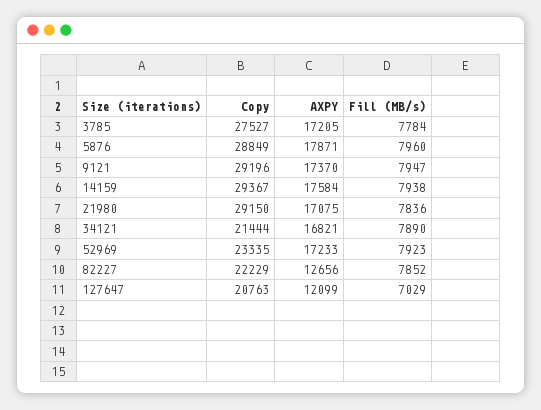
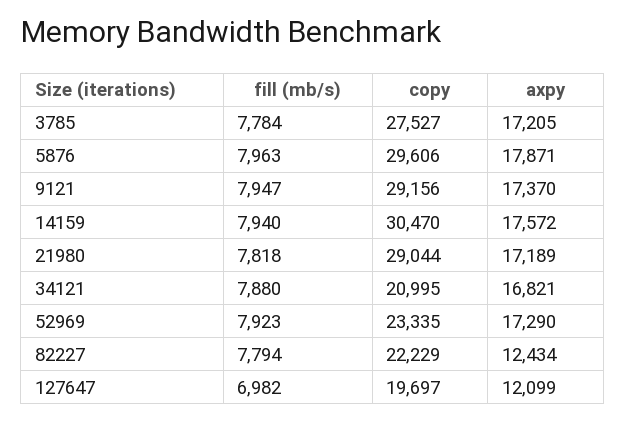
Copy, 5876: 28849 -> 29606
Fill (MB/s), 5876: 7960 -> 7963
Copy, 9121: 29196 -> 29156
Copy, 14159: 29367 -> 30470
AXPY, 14159: 17584 -> 17572
Fill (MB/s), 14159: 7938 -> 7940
Copy, 21980: 29150 -> 29044
AXPY, 21980: 17075 -> 17189
Fill (MB/s), 21980: 7836 -> 7818
Copy, 34121: 21444 -> 20995
Fill (MB/s), 34121: 7890 -> 7880
AXPY, 52969: 17233 -> 17290
AXPY, 82227: 12656 -> 12434
Fill (MB/s), 82227: 7852 -> 7794
Copy, 127647: 20763 -> 19697
Fill (MB/s), 127647: 7029 -> 6982

